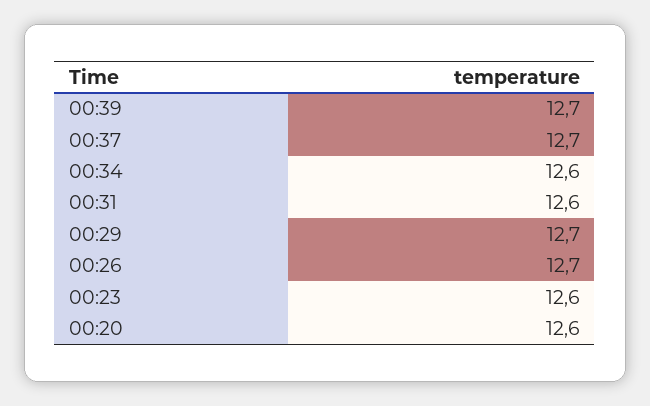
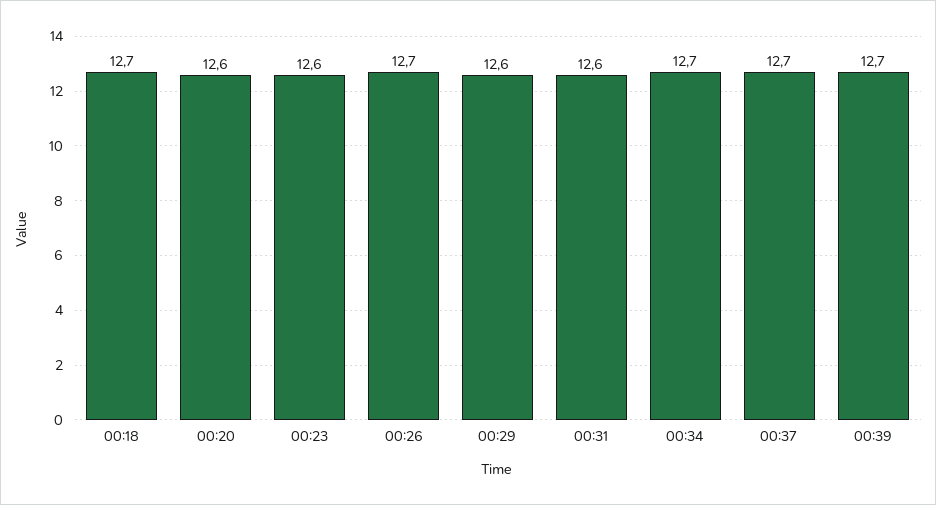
00:34: 12.6 -> 12.7
00:29: 12.7 -> 12.6
00:18: none -> 12.7

